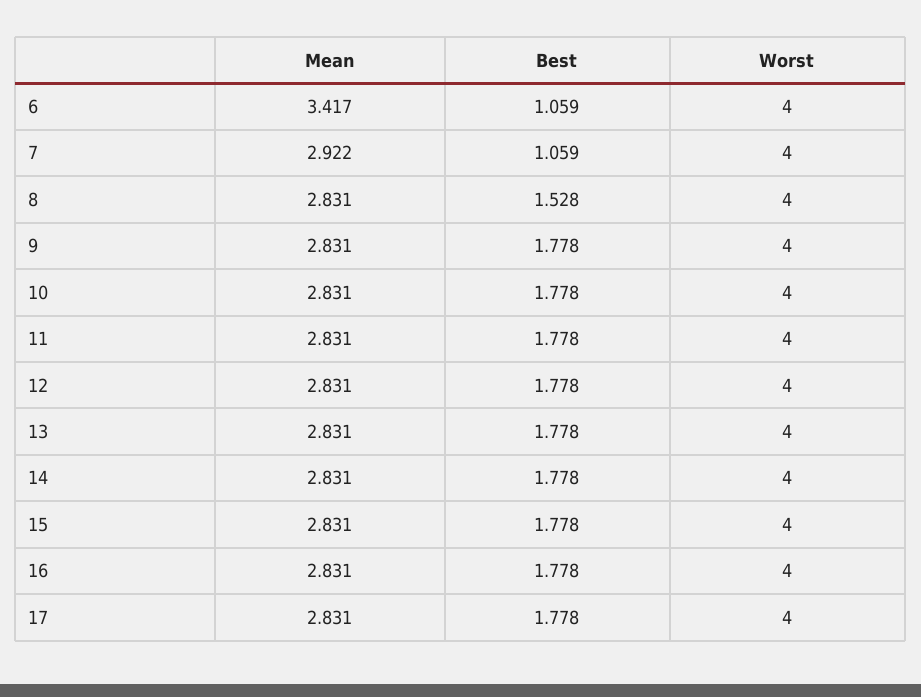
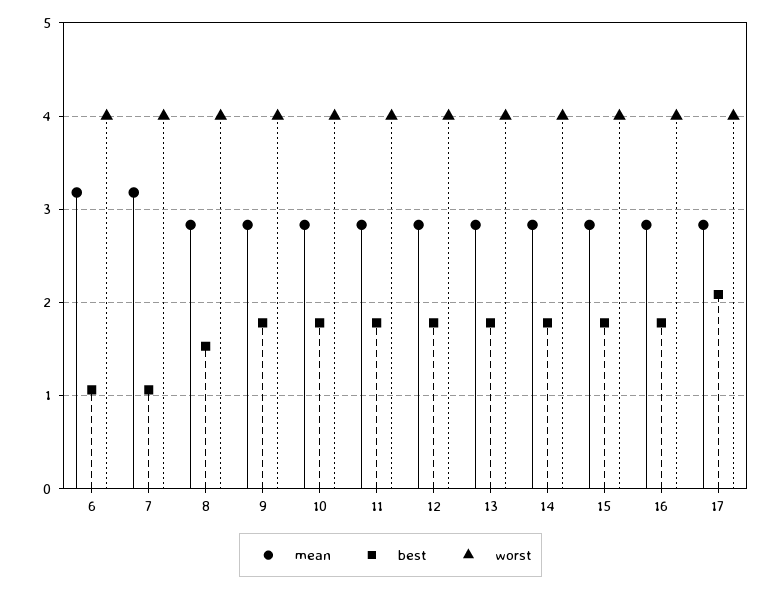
Mean, 6: 3.417 -> 3.2
Mean, 7: 2.922 -> 3.2
Best, 17: 1.778 -> 2.1

